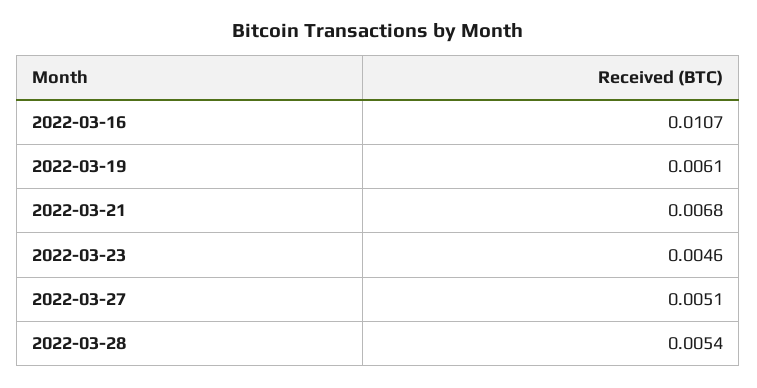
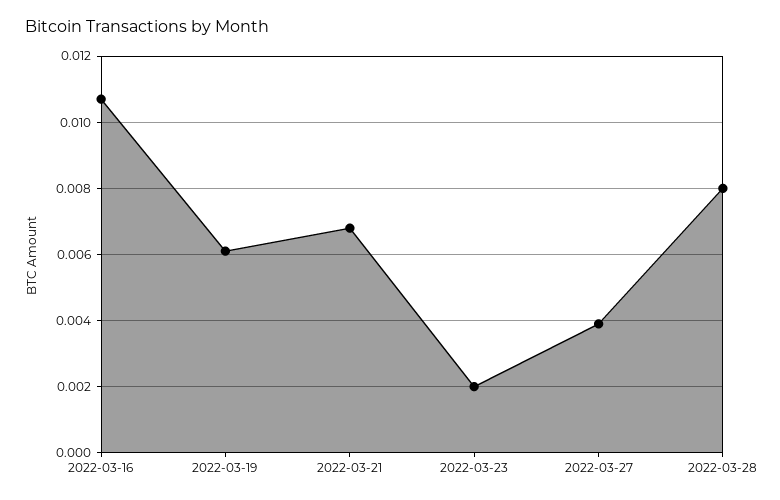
2022-03-23: 0.0046 -> 0.002
2022-03-27: 0.0051 -> 0.004
2022-03-28: 0.0054 -> 0.008

